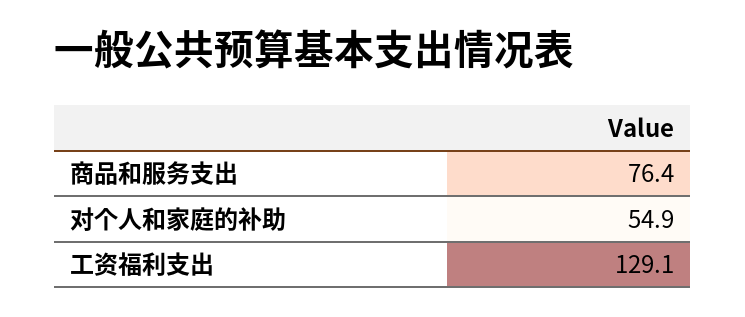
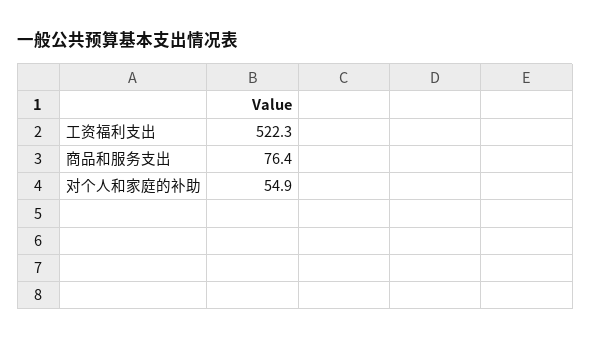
工资福利支出: 129.1 -> 522.3

